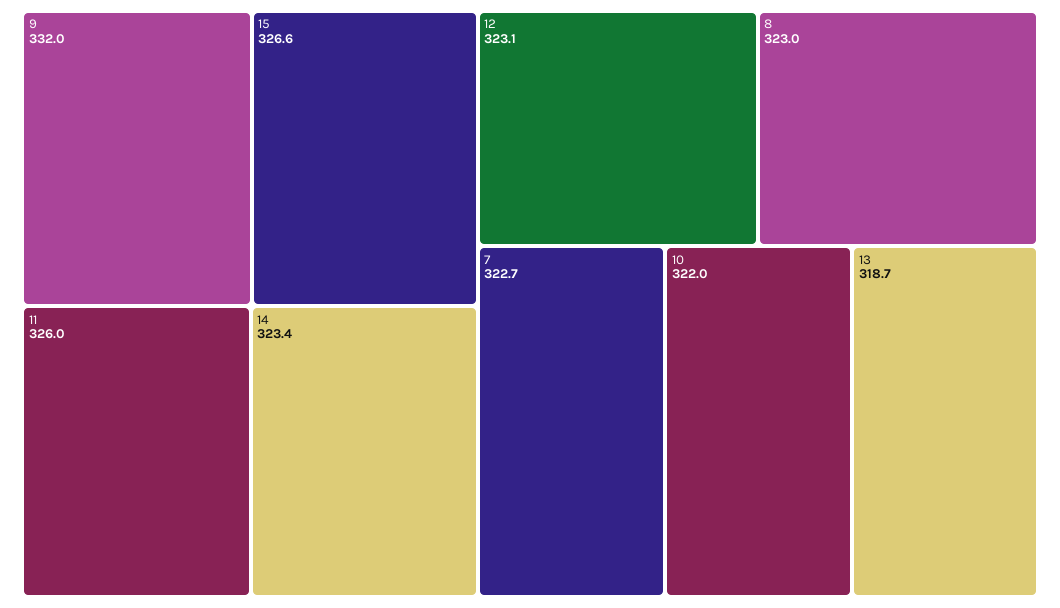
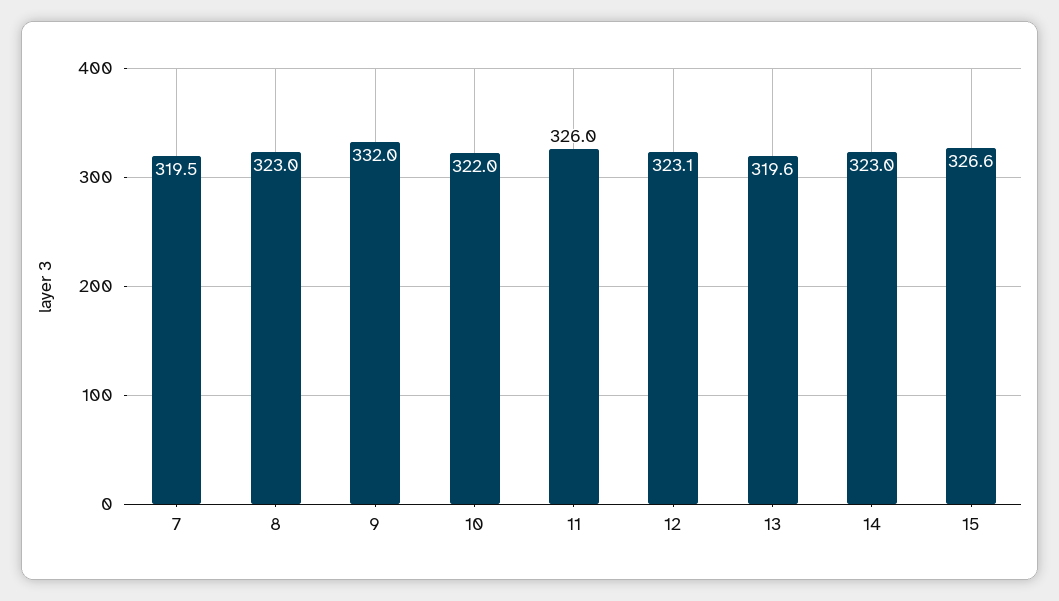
14: 323.4 -> 323
7: 322.7 -> 319.5
13: 318.7 -> 319.6

